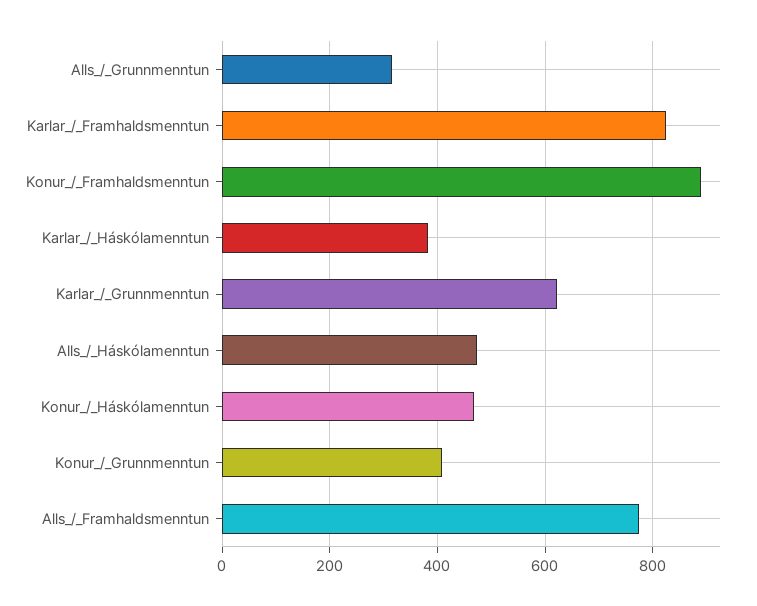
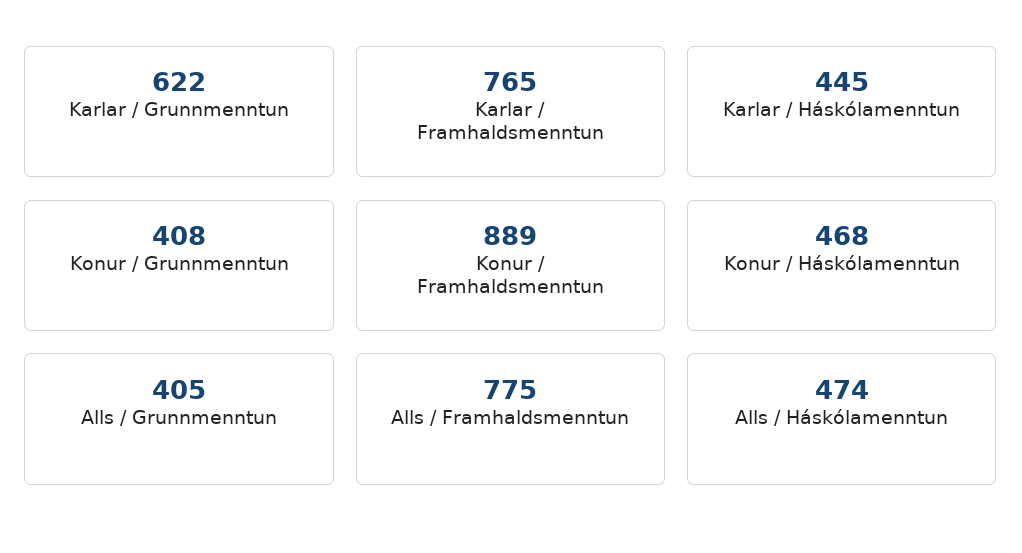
Alls_/_Grunnmenntun: 320 -> 405
Karlar_/_Framhaldsmenntun: 820 -> 765
Karlar_/_Háskólamenntun: 380 -> 445

